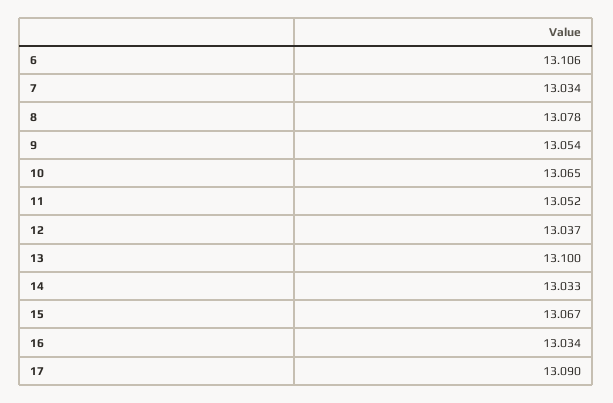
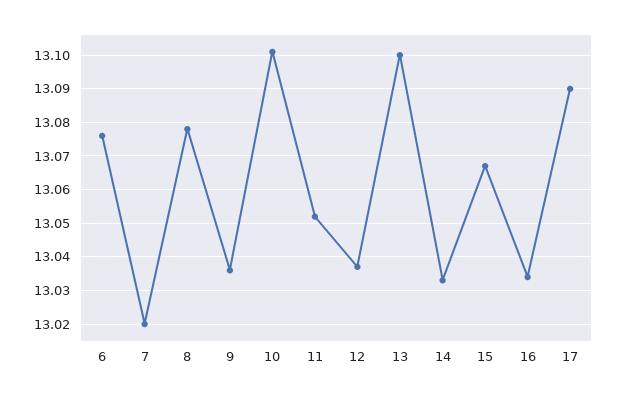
6: 13.106 -> 13.075
7: 13.034 -> 13.02
9: 13.054 -> 13.035
10: 13.065 -> 13.1

